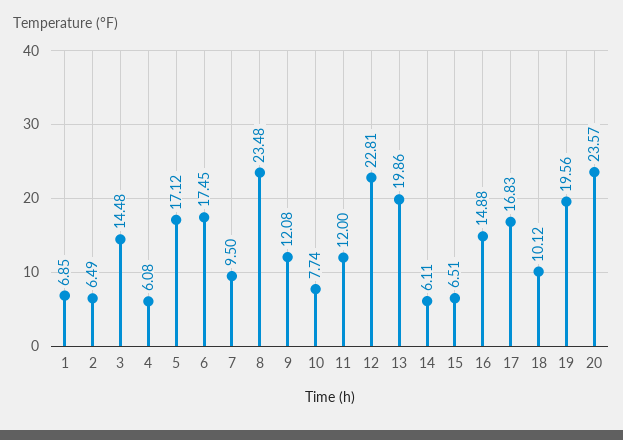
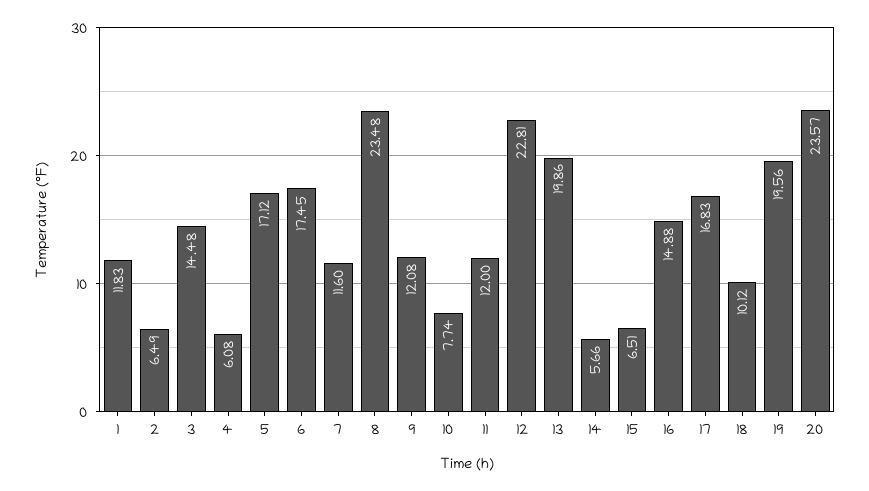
1: 6.85 -> 11.83
7: 9.5 -> 11.6
14: 6.11 -> 5.66

